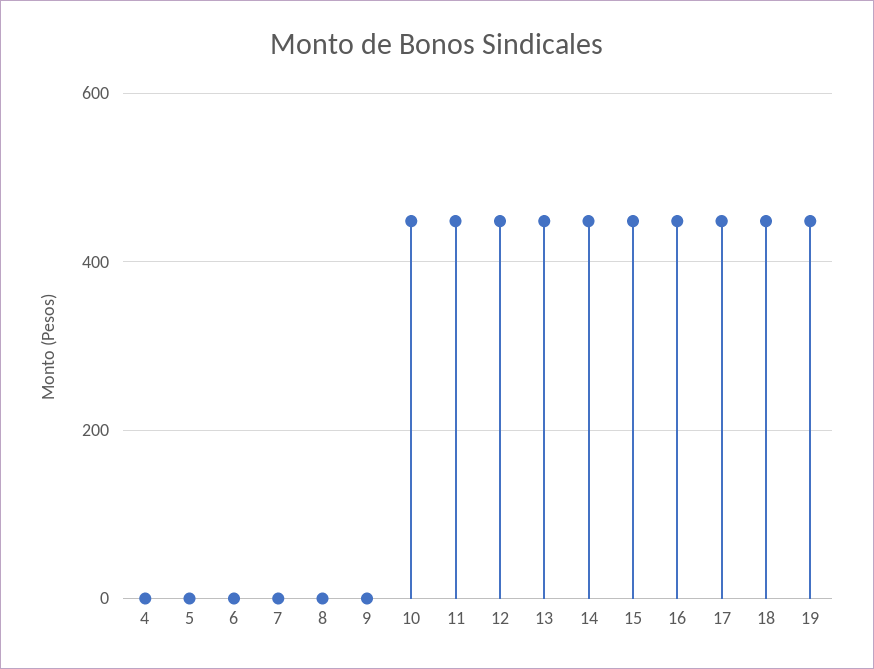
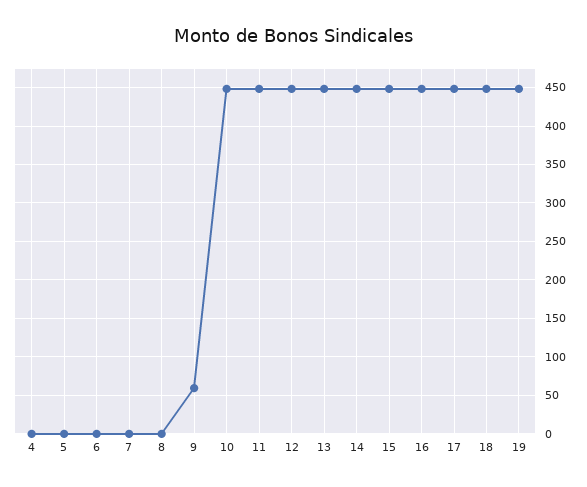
9: 0 -> 60

